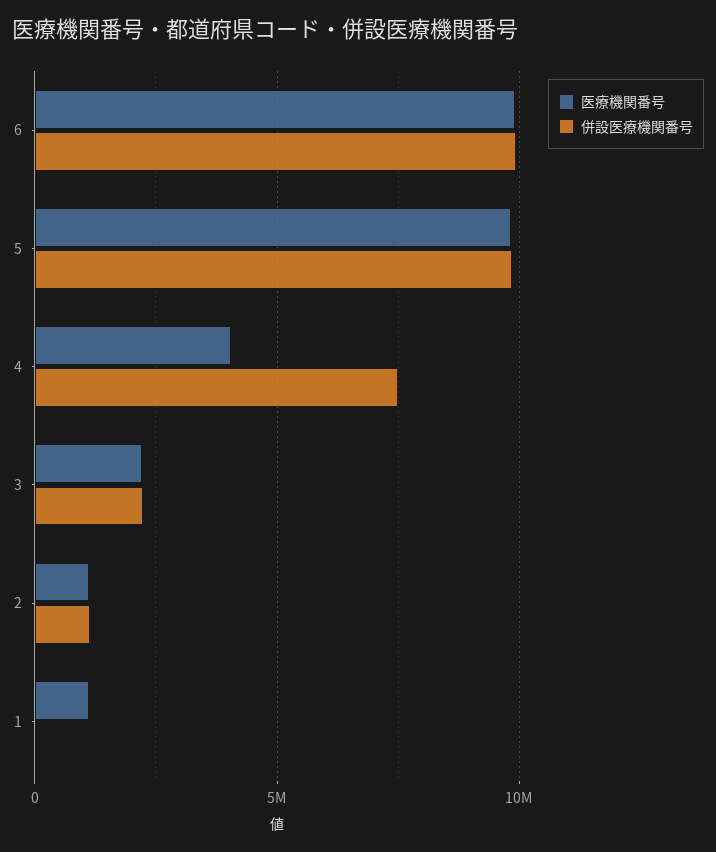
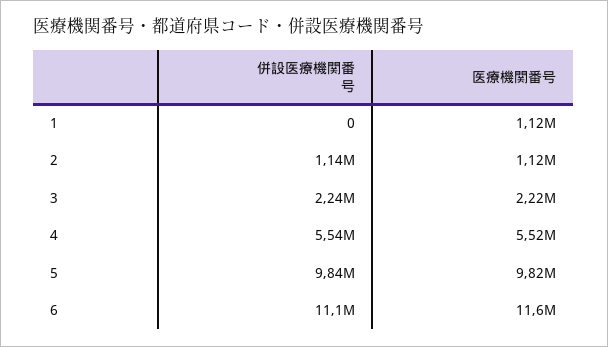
医療機関番号, 6: 10000000 -> 11600000
併設医療機関番号, 6: 10000000 -> 11100000
医療機関番号, 4: 4000000 -> 5520000
併設医療機関番号, 4: 7500000 -> 5540000

